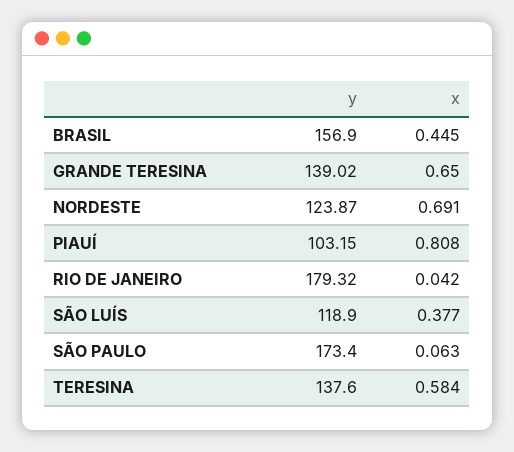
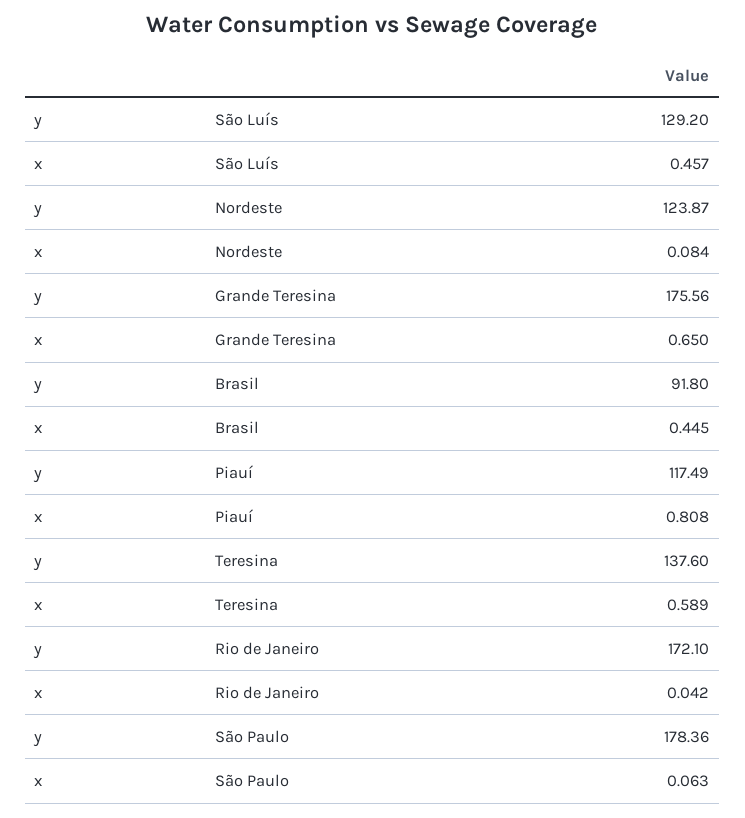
y, BRASIL: 156.9 -> 91.8
y, GRANDE TERESINA: 139.02 -> 175.56
x, NORDESTE: 0.691 -> 0.084
y, PIAUÍ: 103.15 -> 117.49
y, RIO DE JANEIRO: 179.32 -> 172.1
y, SÃO LUÍS: 118.9 -> 129.2
x, SÃO LUÍS: 0.377 -> 0.457
y, SÃO PAULO: 173.4 -> 178.36
x, TERESINA: 0.584 -> 0.589

